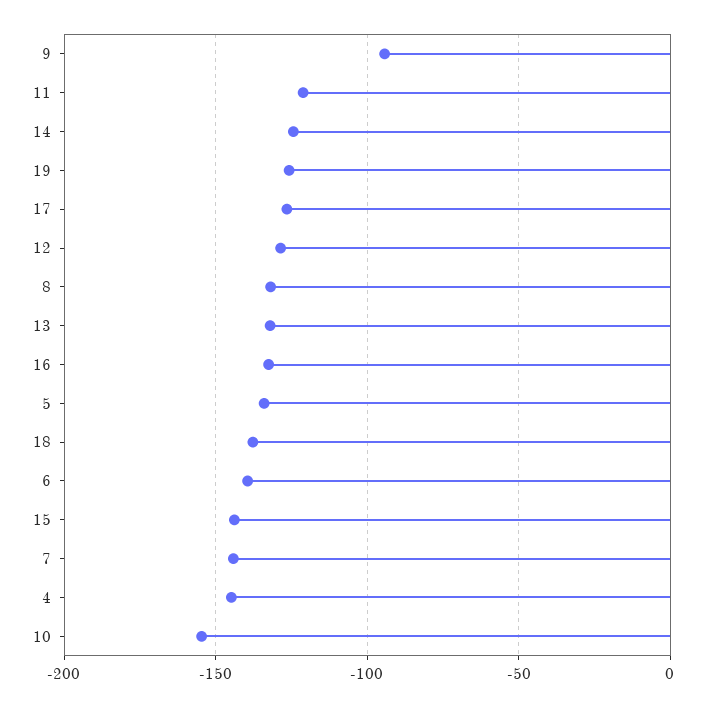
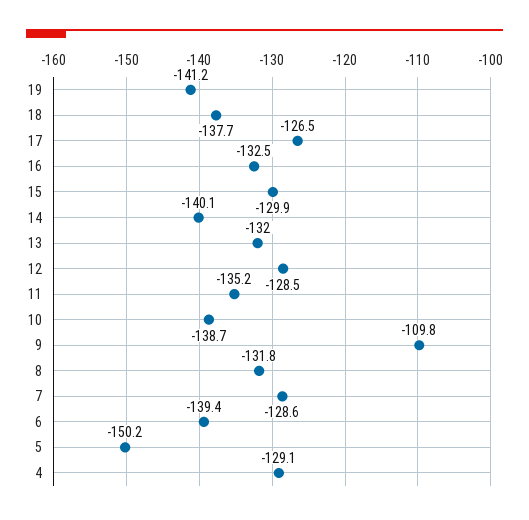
9: -95 -> -109.8
11: -120 -> -135.2
14: -125 -> -140.1
19: -125 -> -141.2
5: -135 -> -150.2
15: -145 -> -129.9
7: -145 -> -128.6
4: -145 -> -129.1
10: -155 -> -138.7

